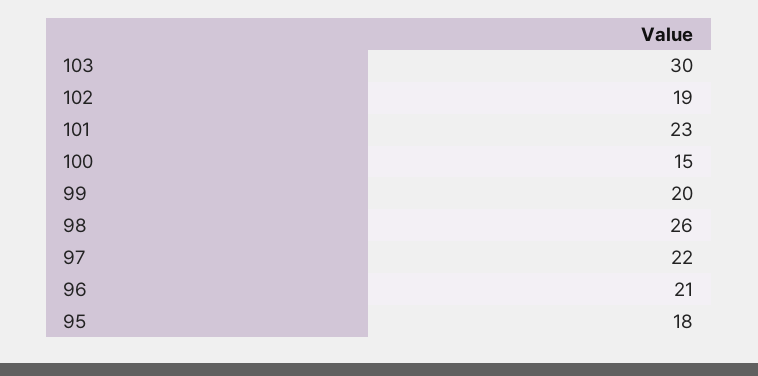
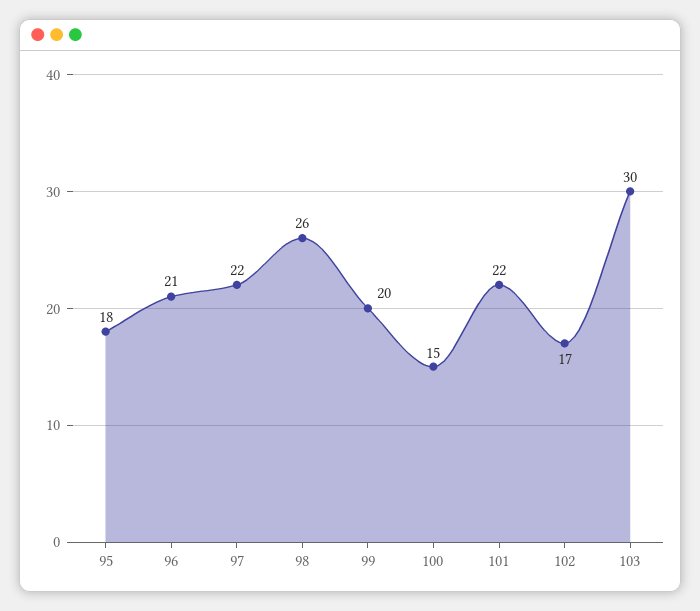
102: 19 -> 17
101: 23 -> 22

